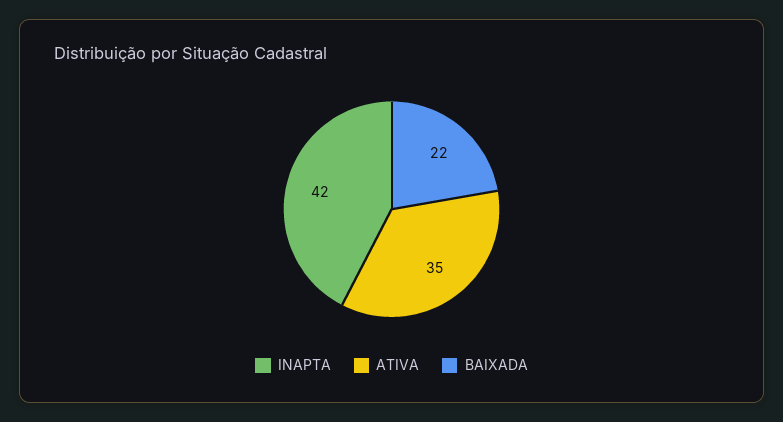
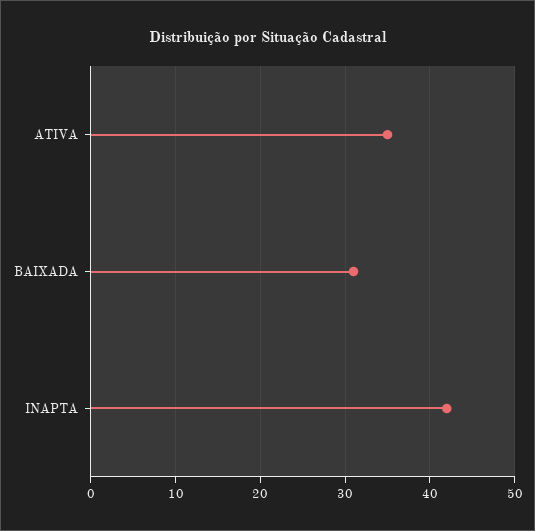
BAIXADA: 22 -> 31

